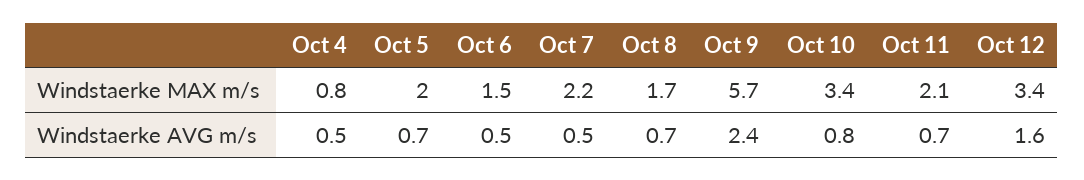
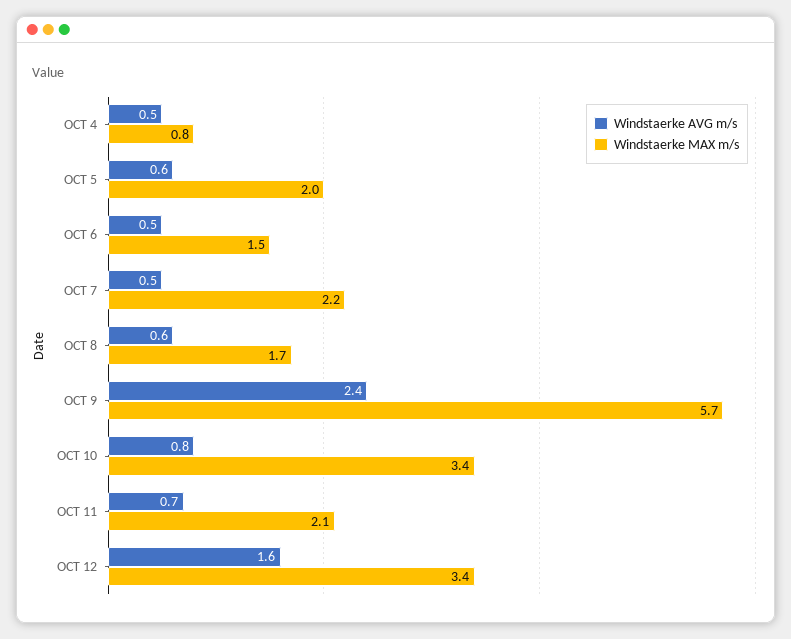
Windstaerke AVG m/s, Oct 5: 0.7 -> 0.6
Windstaerke AVG m/s, Oct 8: 0.7 -> 0.6

